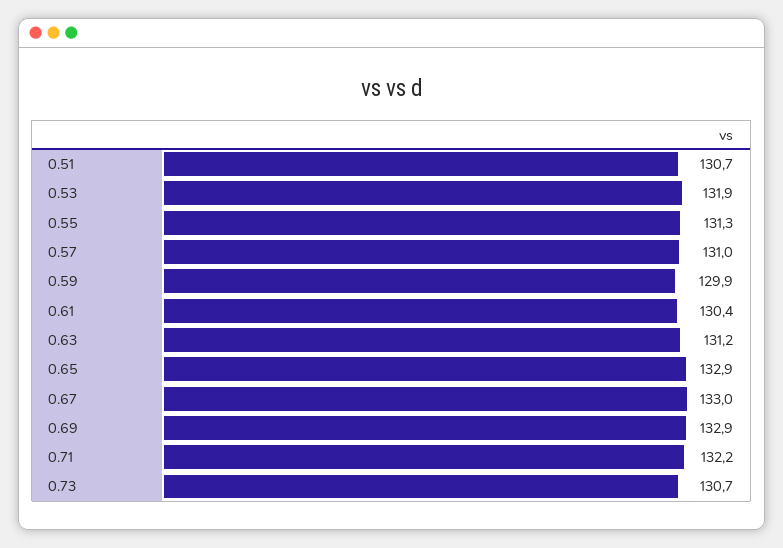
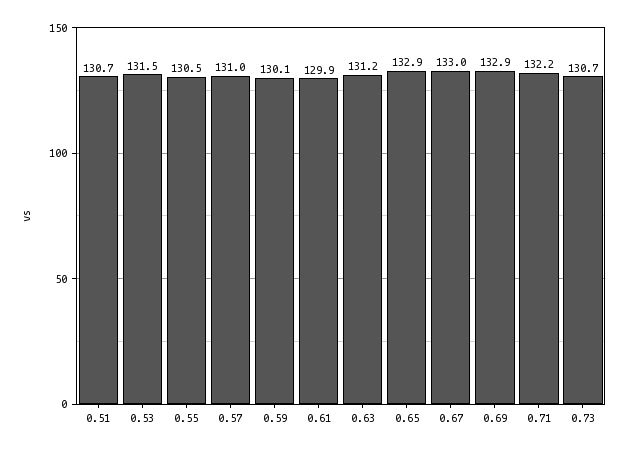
0.53: 131.9 -> 131.5
0.55: 131.3 -> 130.5
0.59: 129.9 -> 130.1
0.61: 130.4 -> 129.9

